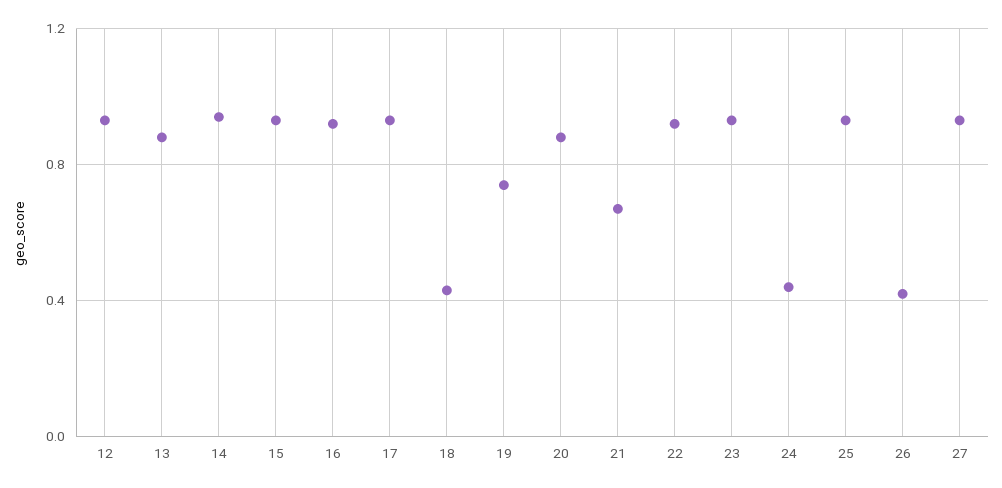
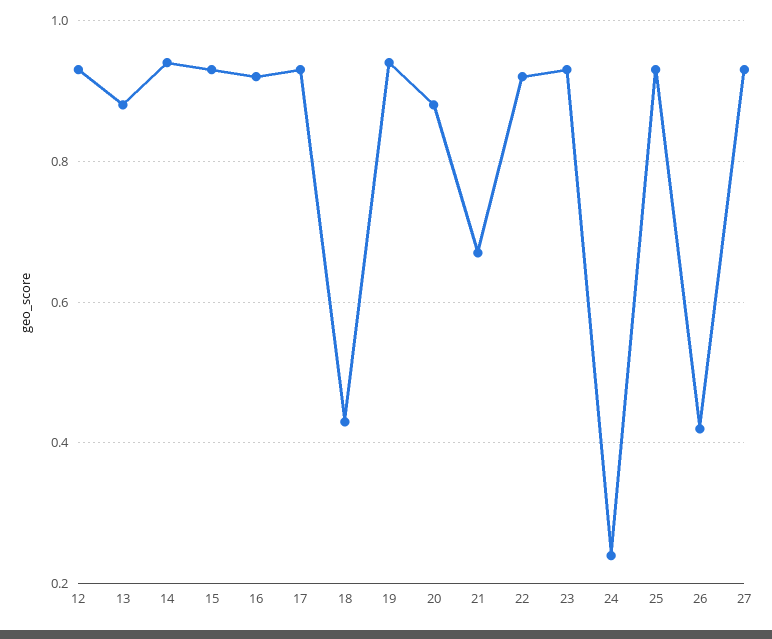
19: 0.75 -> 0.95
24: 0.45 -> 0.25

